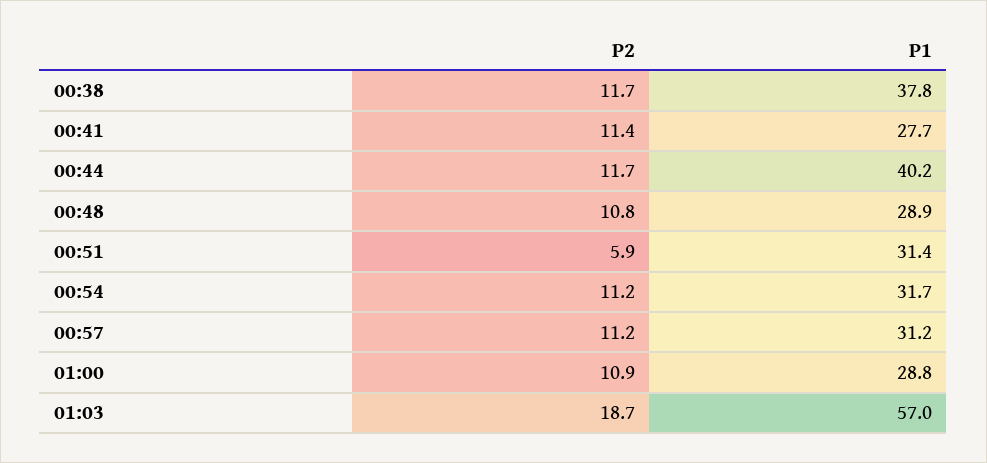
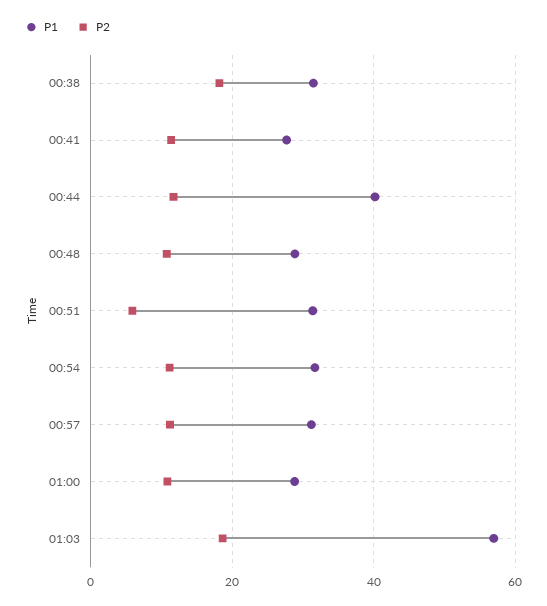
P2, 00:38: 11.7 -> 18
P1, 00:38: 37.8 -> 32

